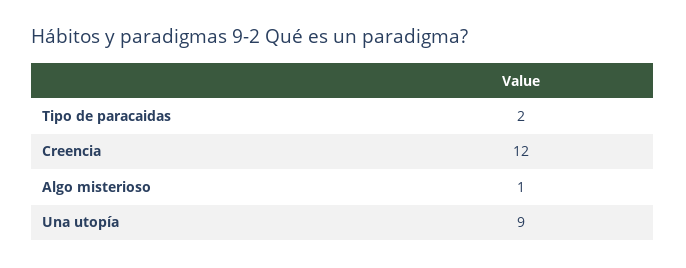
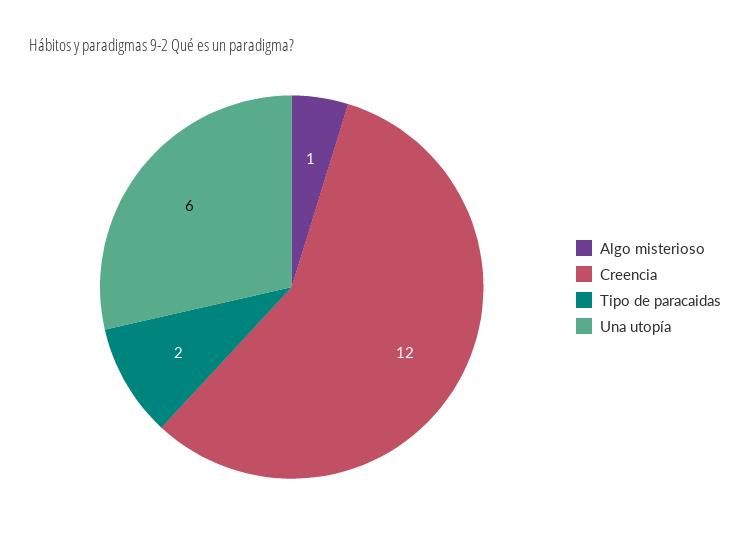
Una utopía: 9 -> 6

